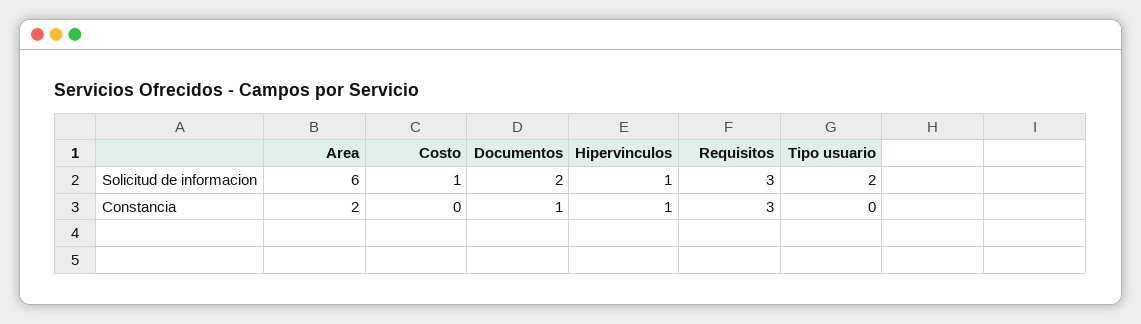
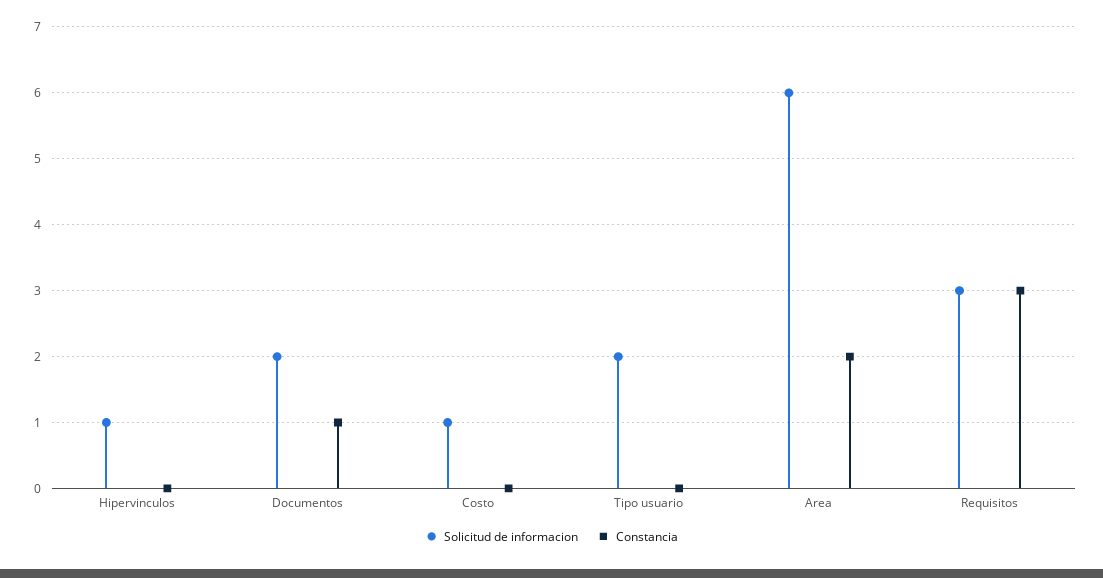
Constancia, Hipervinculos: 1 -> 0

